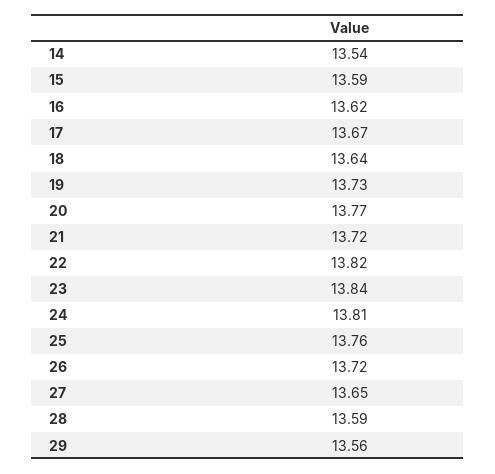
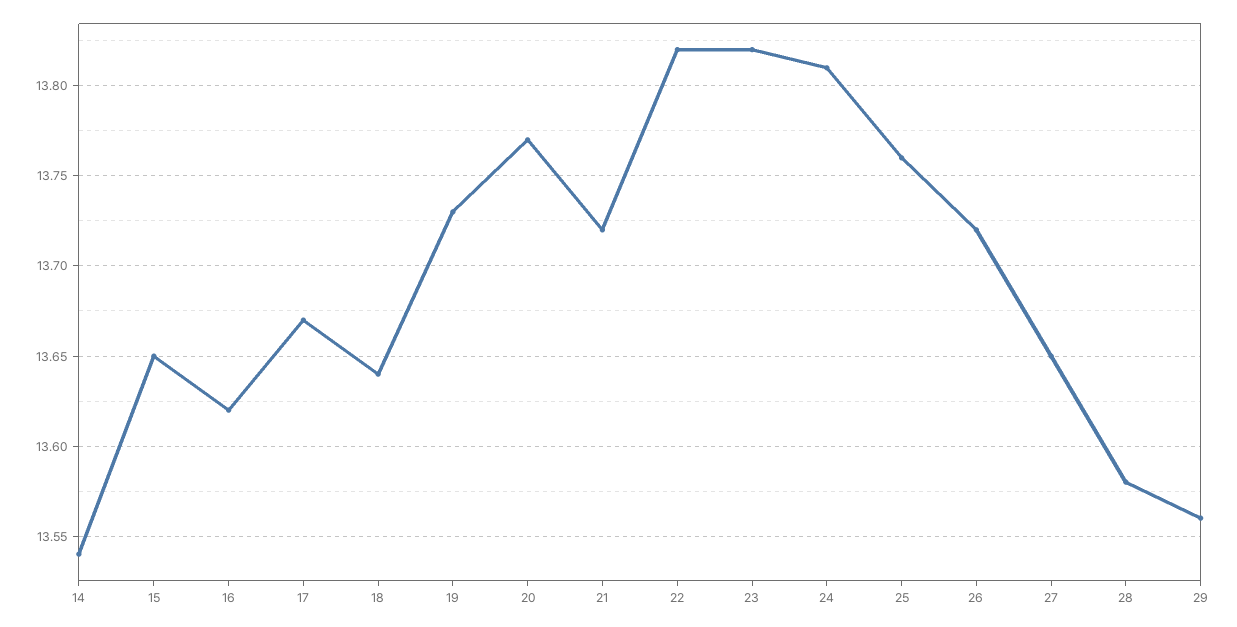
15: 13.59 -> 13.65
23: 13.84 -> 13.82
28: 13.59 -> 13.58

